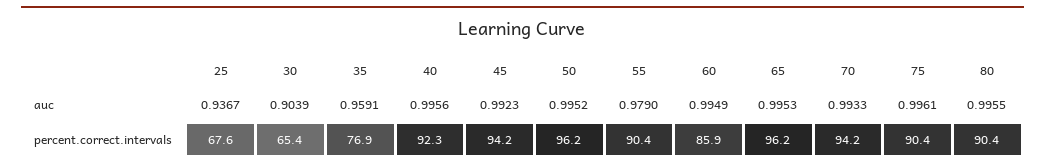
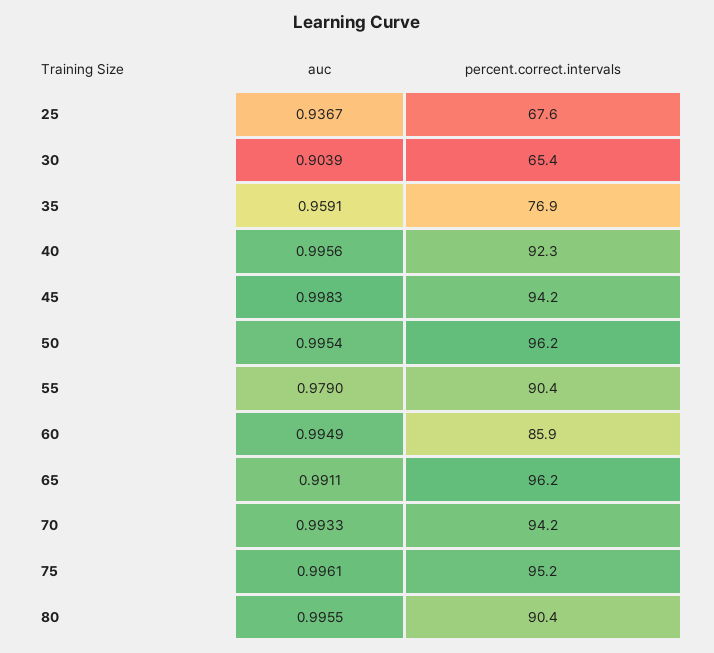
45, auc: 0.9923 -> 0.9983
50, auc: 0.9952 -> 0.9954
65, auc: 0.9953 -> 0.9911
75, percent.correct.intervals: 90.4 -> 95.2

